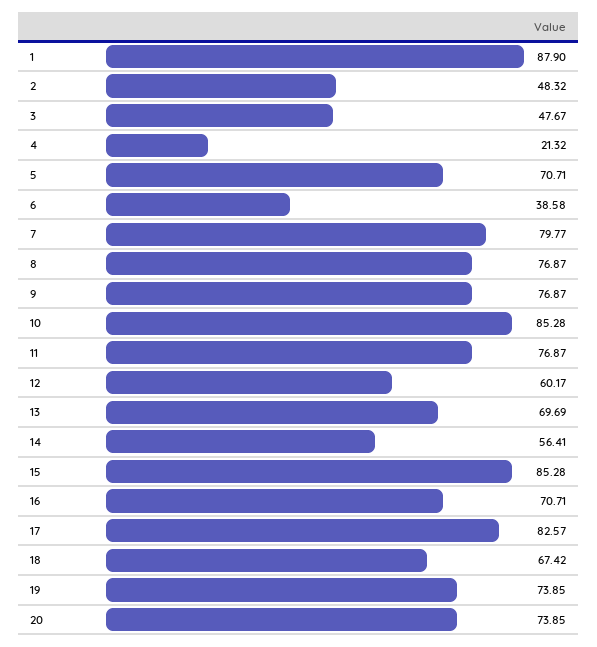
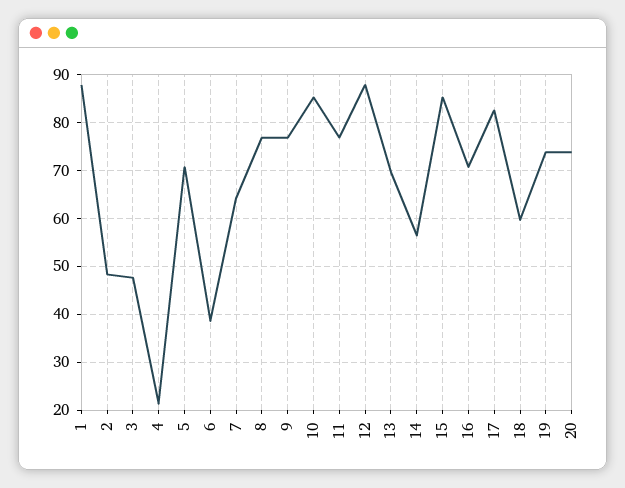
7: 79.77 -> 64
12: 60.17 -> 88
18: 67.42 -> 60

